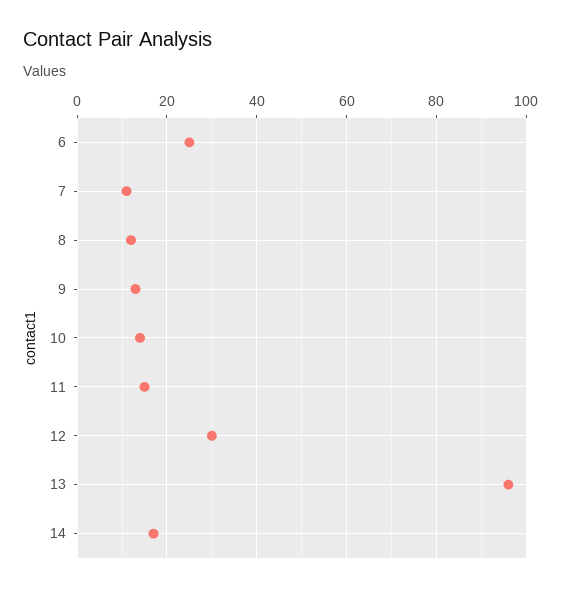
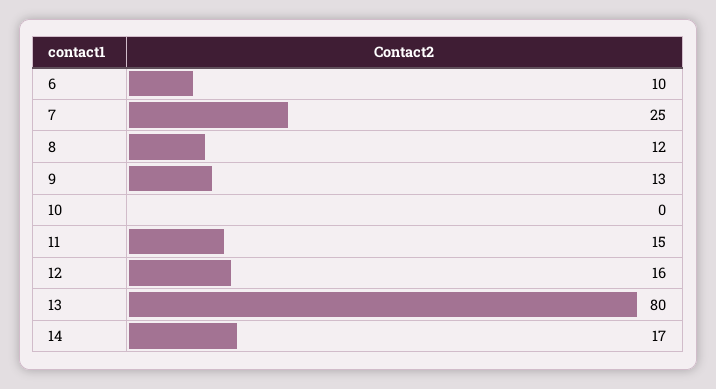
6: 25 -> 10
7: 10 -> 25
10: 15 -> 0
12: 30 -> 16
13: 95 -> 80

